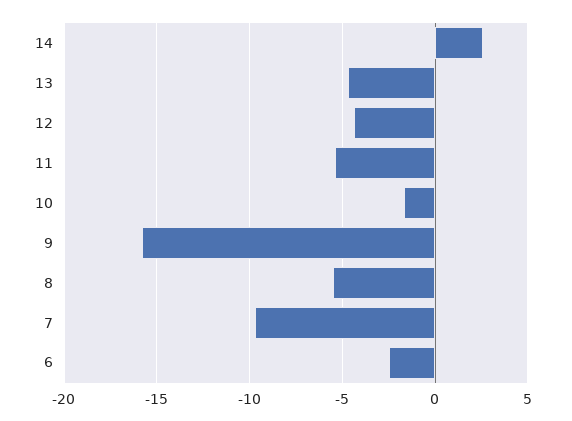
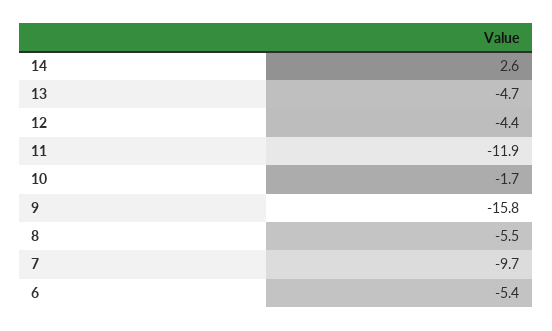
11: -5.5 -> -11.9
6: -2.5 -> -5.4

